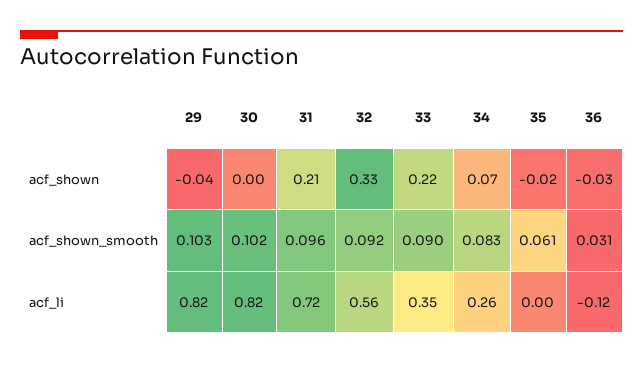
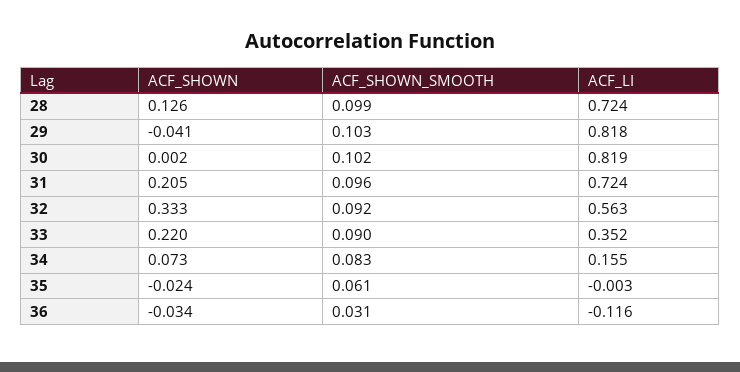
34, acf_li: 0.26 -> 0.155
28, acf_shown: none -> 0.126
28, acf_shown_smooth: none -> 0.099
28, acf_li: none -> 0.724

